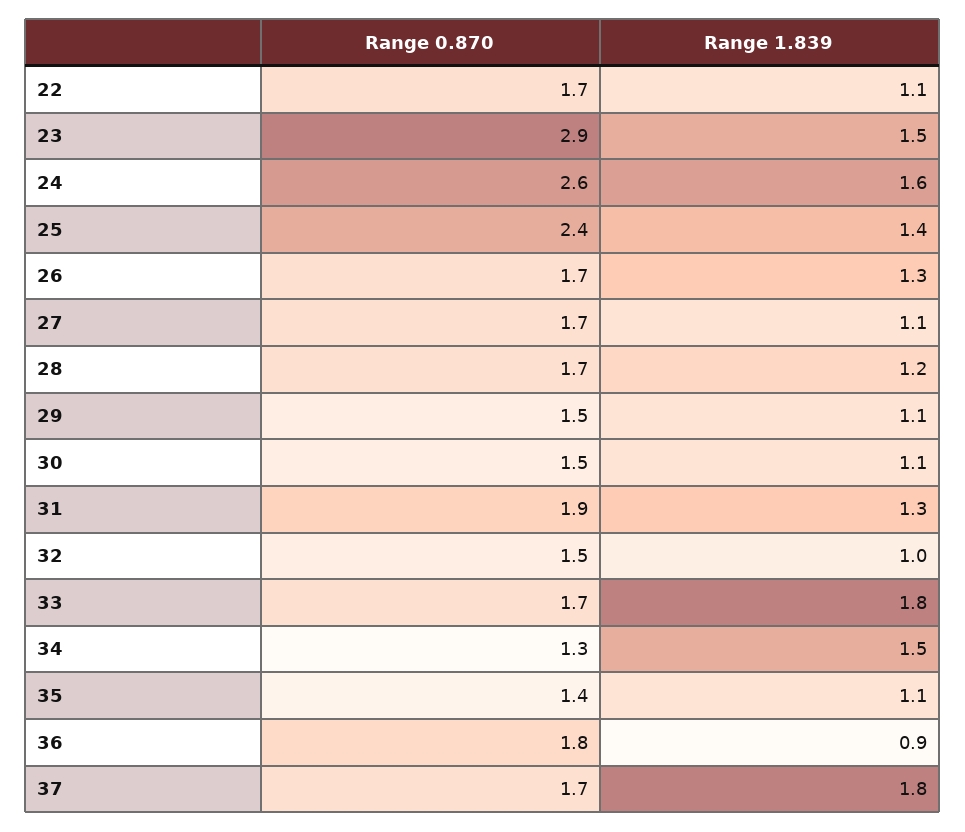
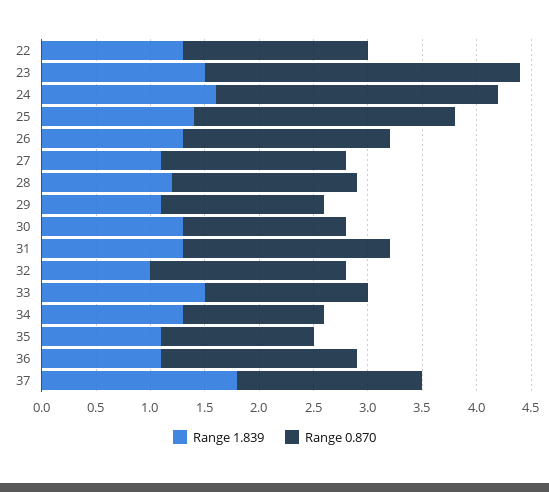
Range 1.839, 22: 1.1 -> 1.3
Range 0.870, 26: 1.7 -> 1.9
Range 1.839, 30: 1.1 -> 1.3
Range 0.870, 32: 1.5 -> 1.8
Range 0.870, 33: 1.7 -> 1.5
Range 1.839, 33: 1.8 -> 1.5
Range 1.839, 34: 1.5 -> 1.3
Range 1.839, 36: 0.9 -> 1.1

